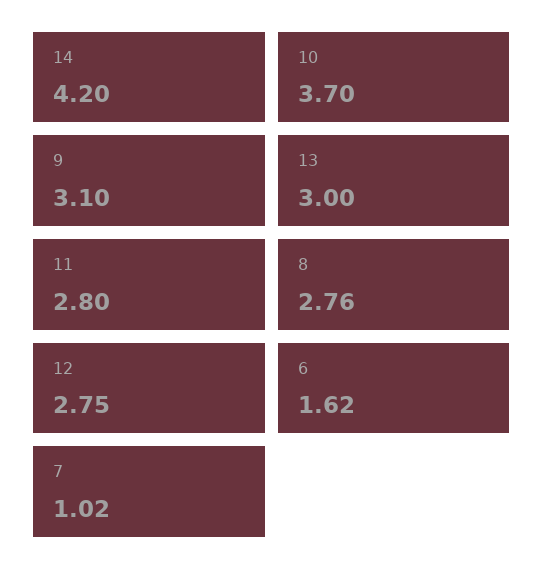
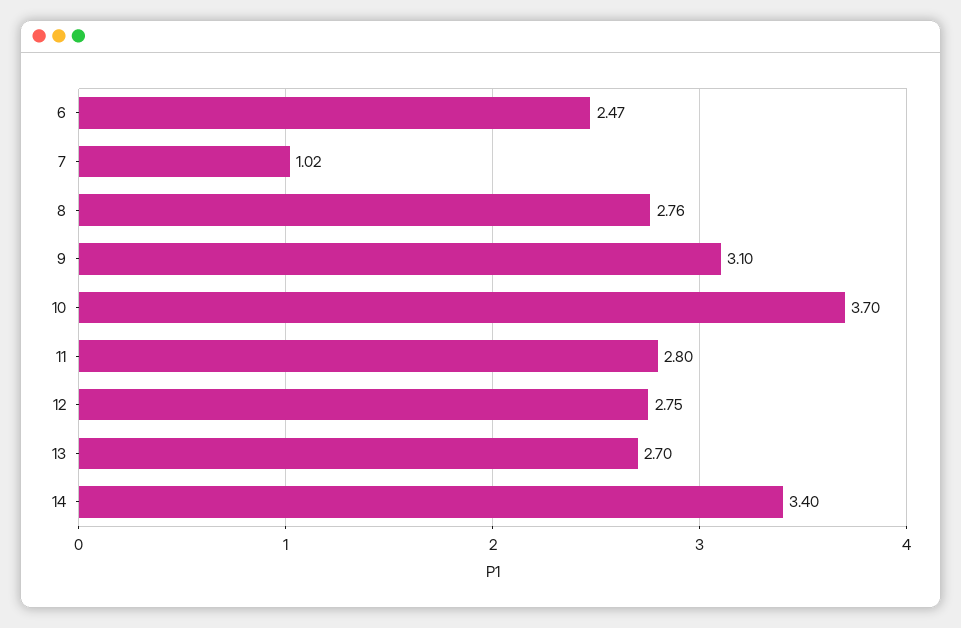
14: 4.2 -> 3.4
13: 3 -> 2.7
6: 1.62 -> 2.47

